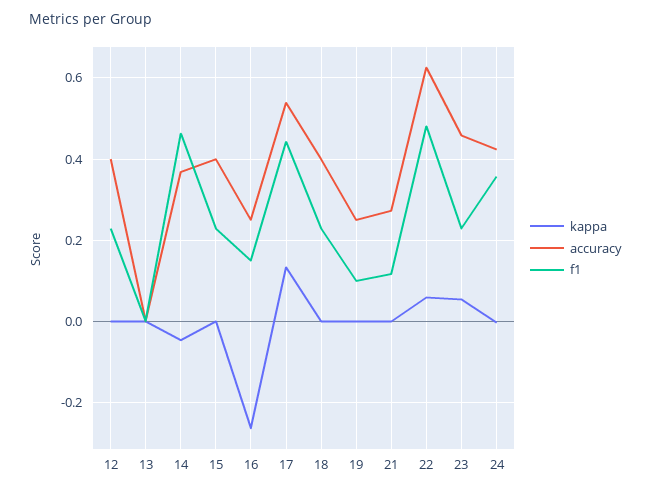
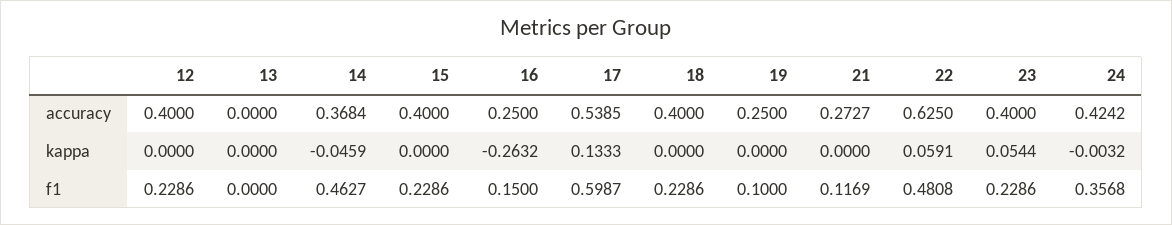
f1, 17: 0.44 -> 0.5987
accuracy, 23: 0.46 -> 0.4

